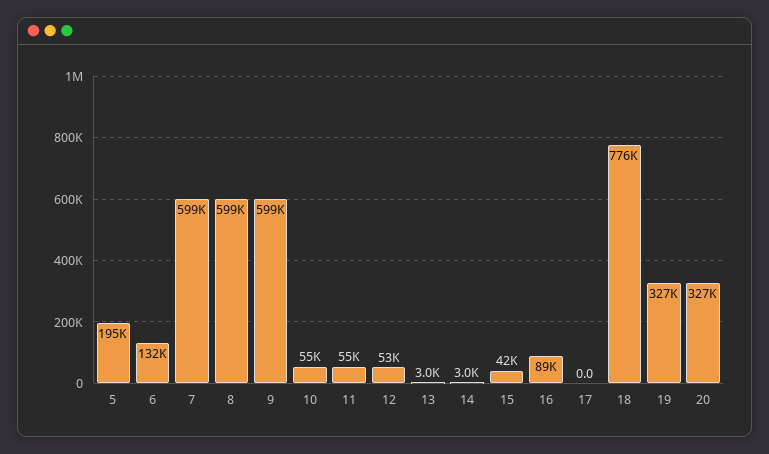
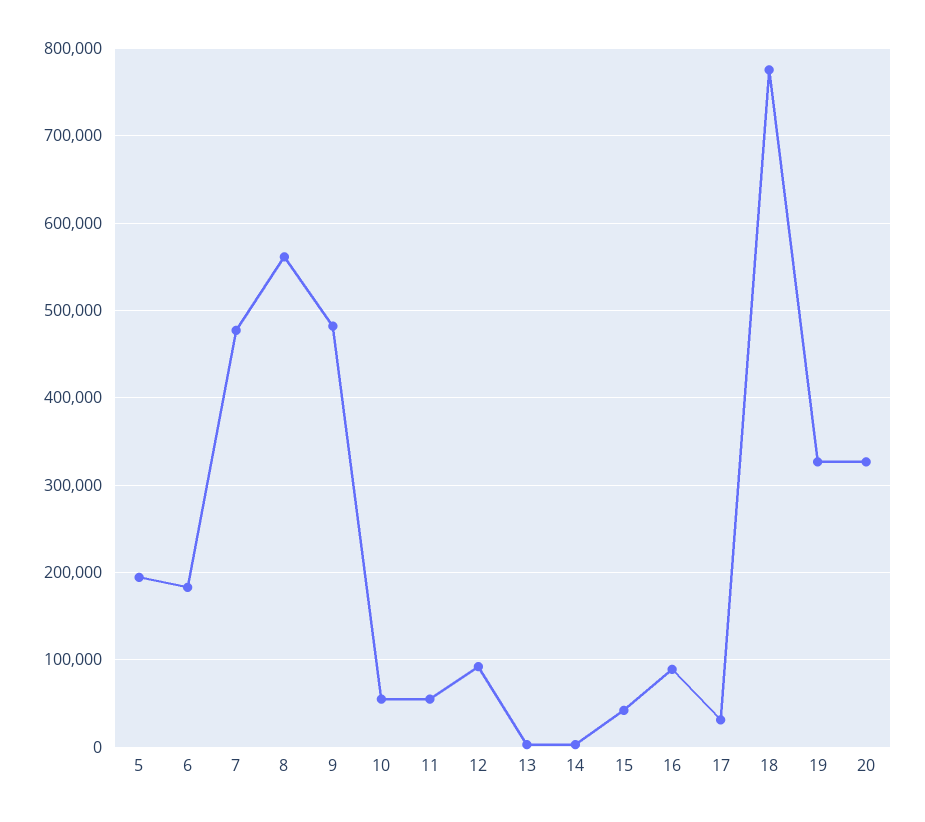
6: 132000 -> 180000
7: 599000 -> 480000
8: 599000 -> 560000
9: 599000 -> 480000
12: 53000 -> 90000
17: 0 -> 30000

